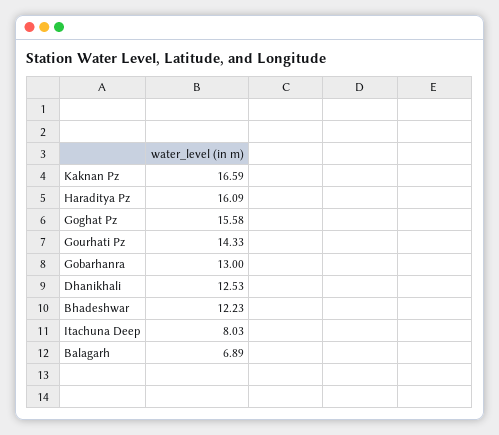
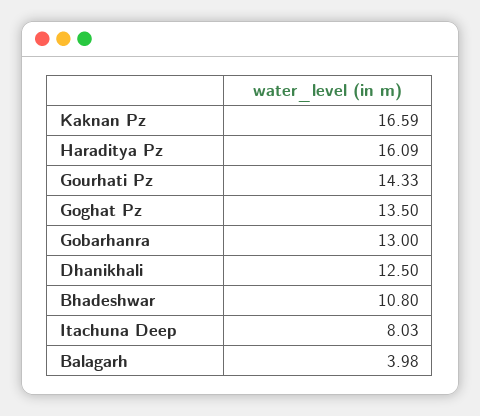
Goghat Pz: 15.58 -> 13.5
Dhanikhali: 12.53 -> 12.5
Bhadeshwar: 12.23 -> 10.8
Balagarh: 6.89 -> 3.98

